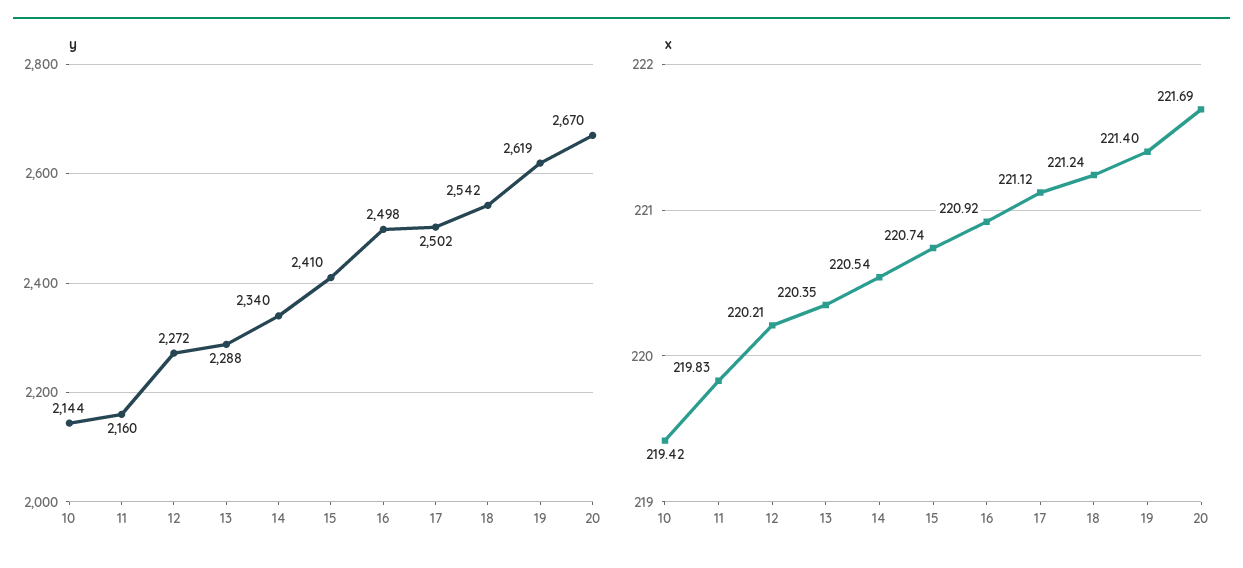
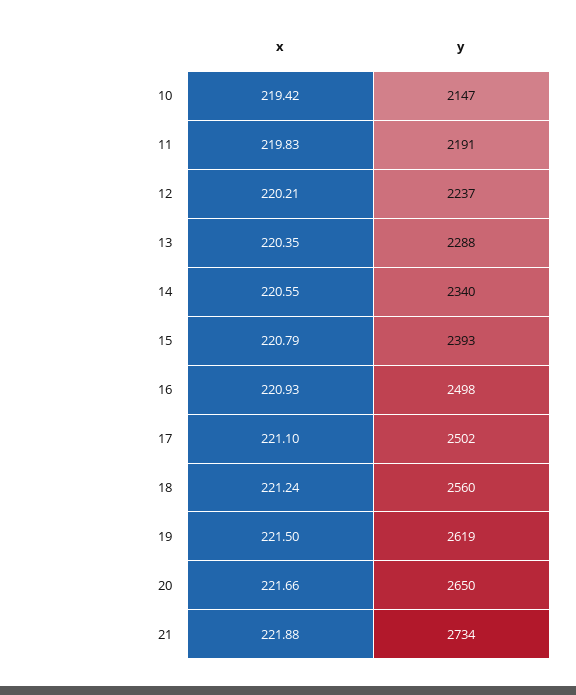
y, 10: 2144 -> 2147
y, 11: 2160 -> 2191
y, 12: 2272 -> 2237
y, 15: 2410 -> 2393
y, 18: 2542 -> 2560
y, 20: 2670 -> 2650
x, 14: 220.54 -> 220.55
x, 15: 220.74 -> 220.79
x, 16: 220.92 -> 220.93
x, 17: 221.12 -> 221.1
x, 19: 221.4 -> 221.5
x, 20: 221.69 -> 221.66
x, 21: none -> 221.88
y, 21: none -> 2734

